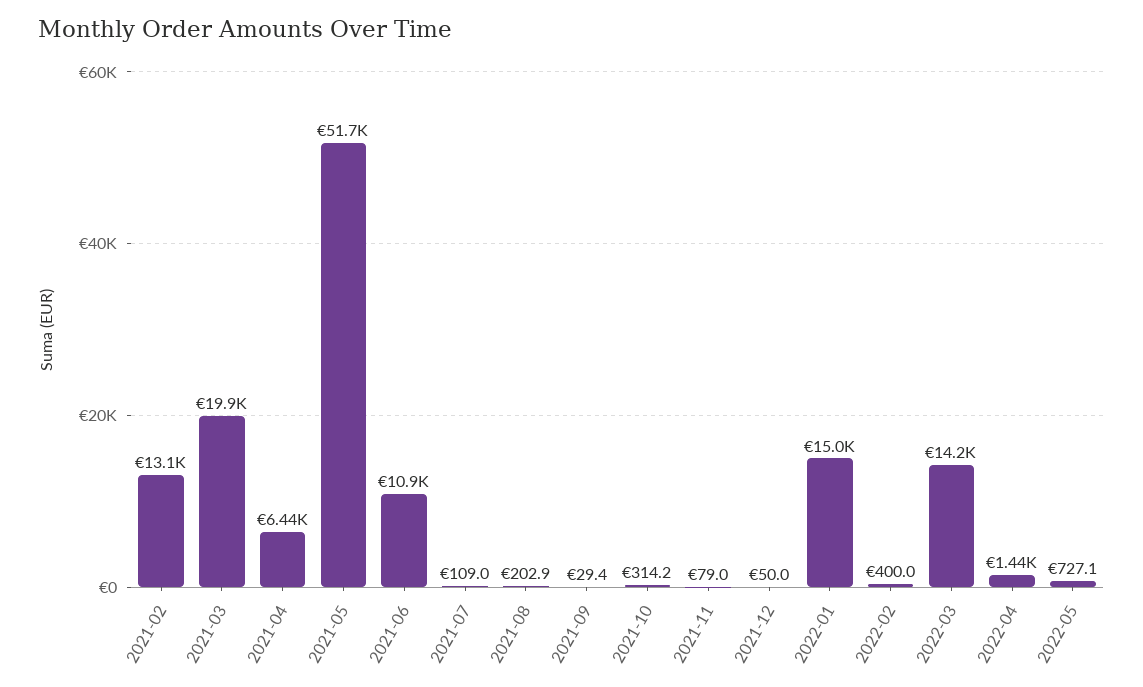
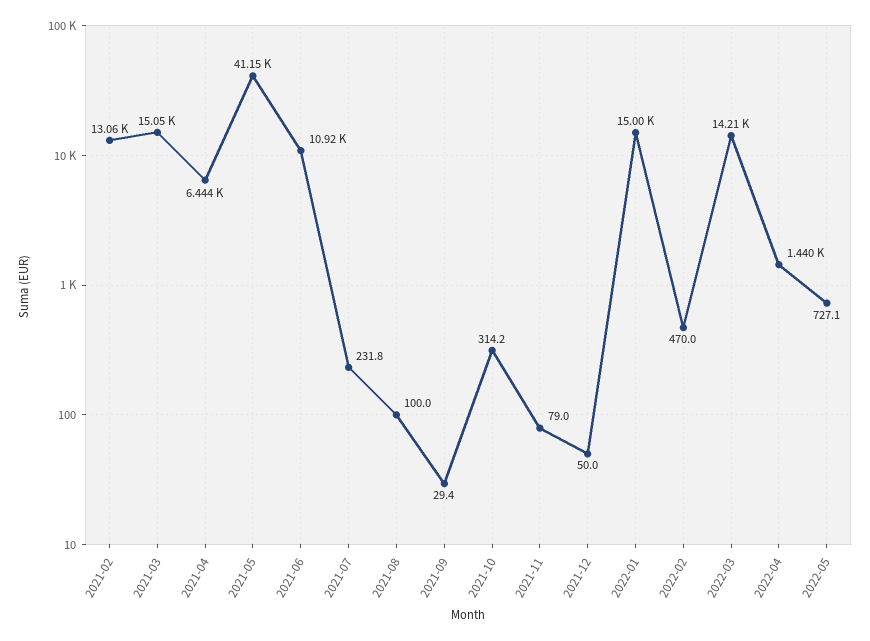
2021-03: 19900 -> 15050
2021-05: 51700 -> 41150
2021-07: 109 -> 231.8
2021-08: 202.9 -> 100
2022-02: 400 -> 470

